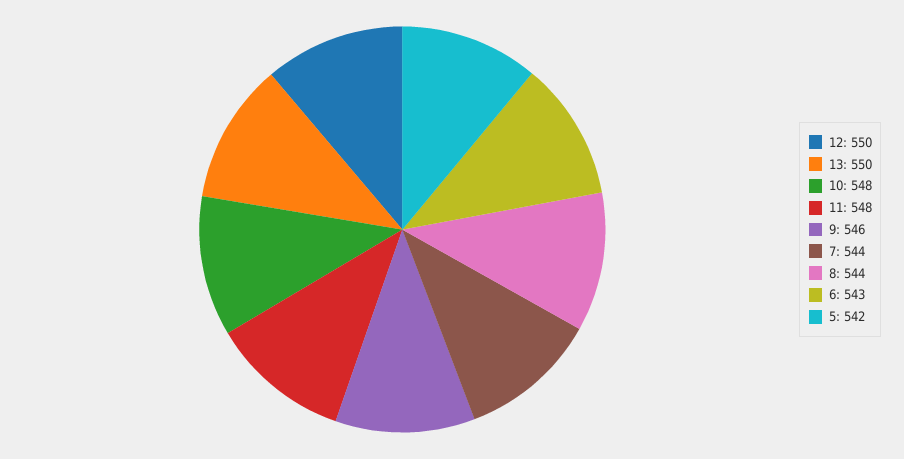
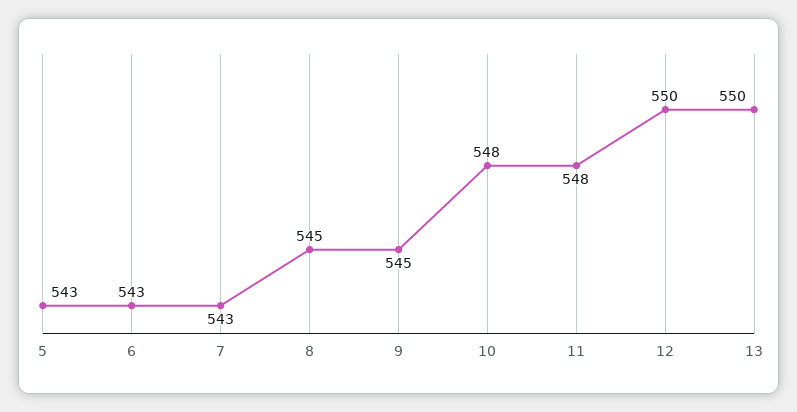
9: 546 -> 545
7: 544 -> 543
8: 544 -> 545
5: 542 -> 543

